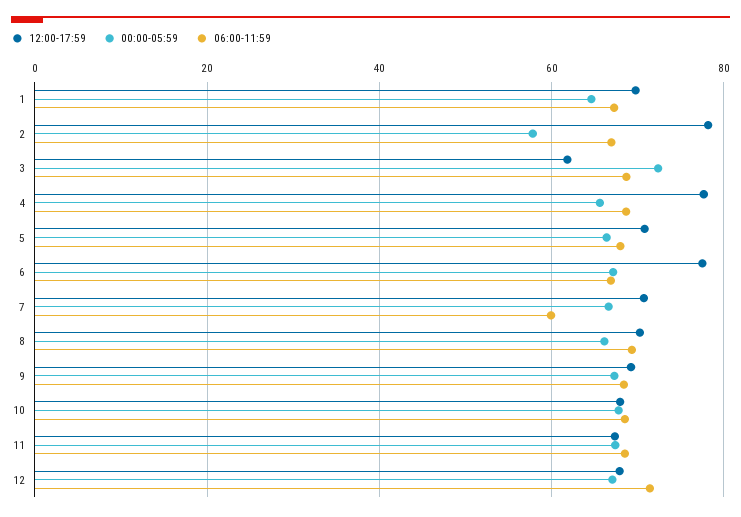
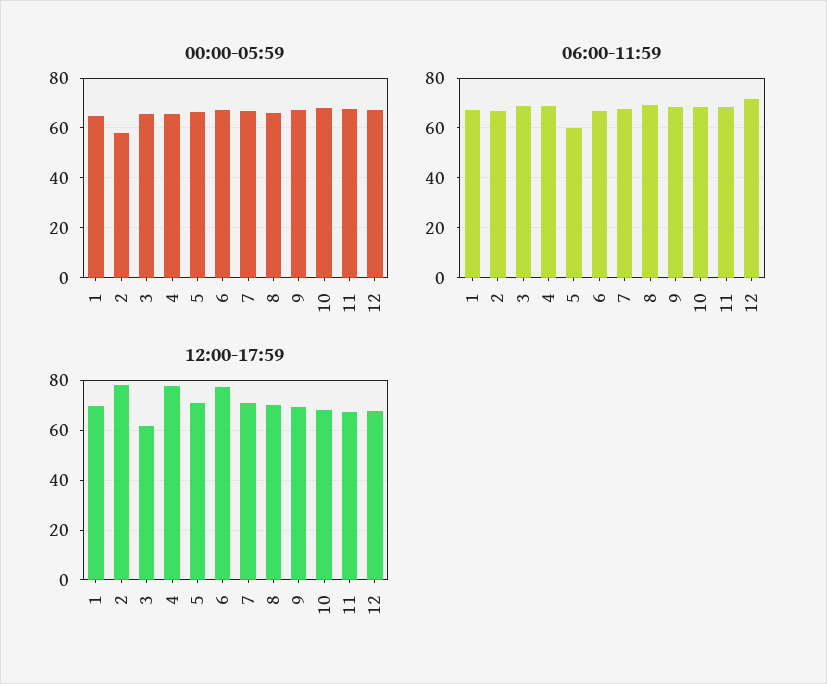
00:00-05:59, 3: 72 -> 65
06:00-11:59, 5: 68 -> 60
06:00-11:59, 7: 60 -> 67.5

